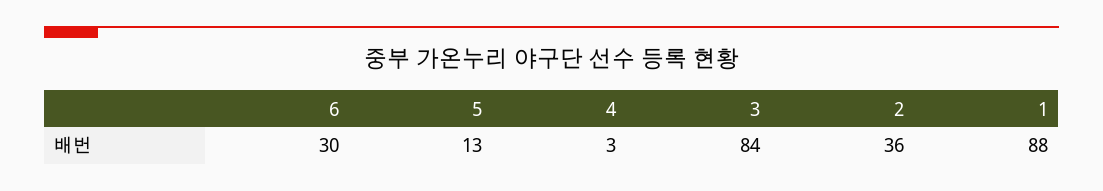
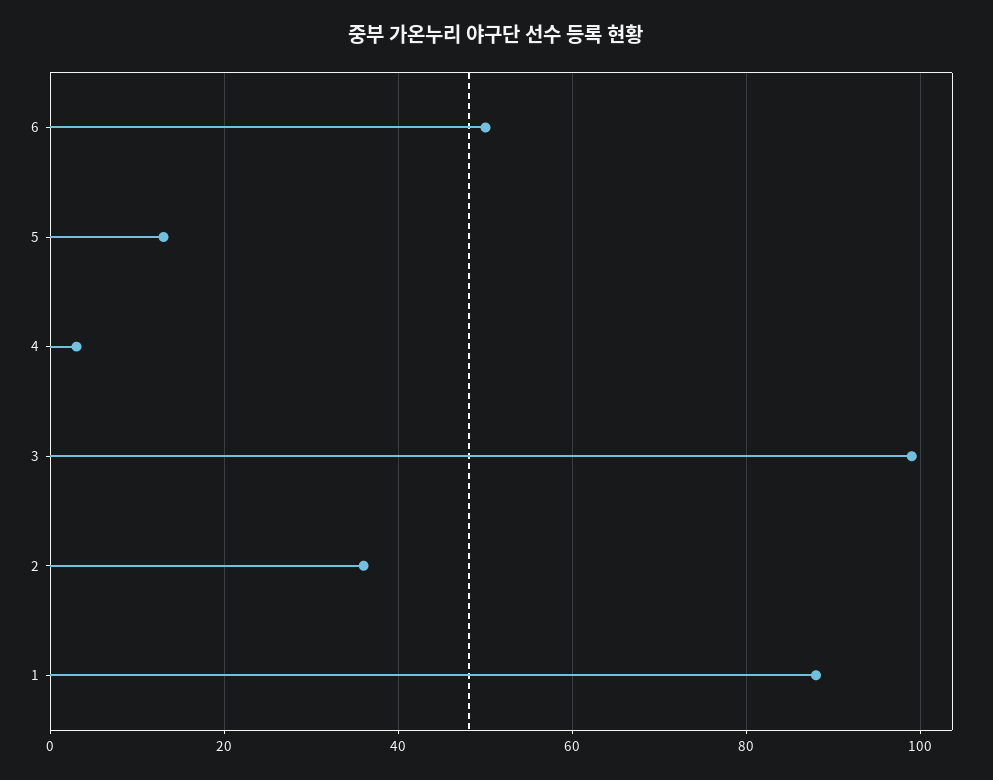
6: 30 -> 50
3: 84 -> 100

